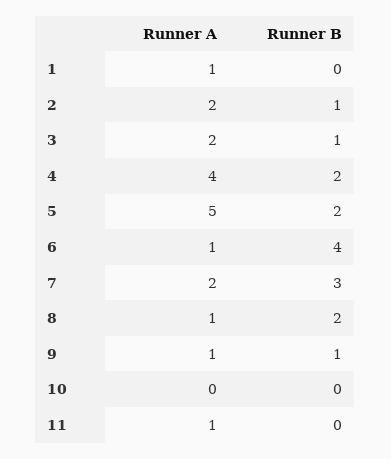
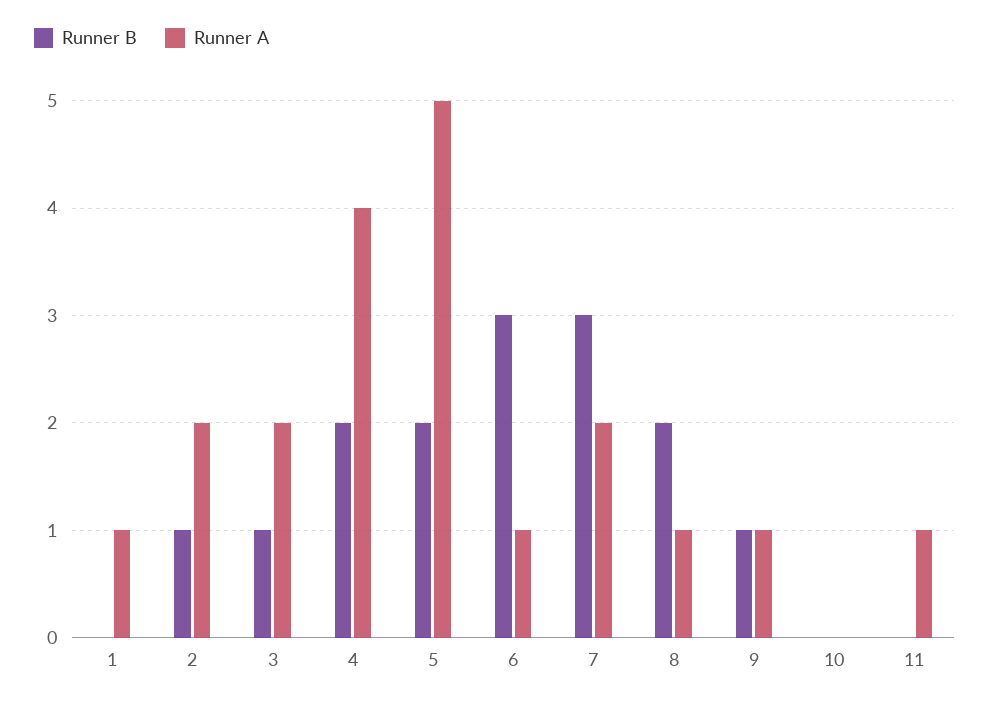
Runner B, 6: 4 -> 3

